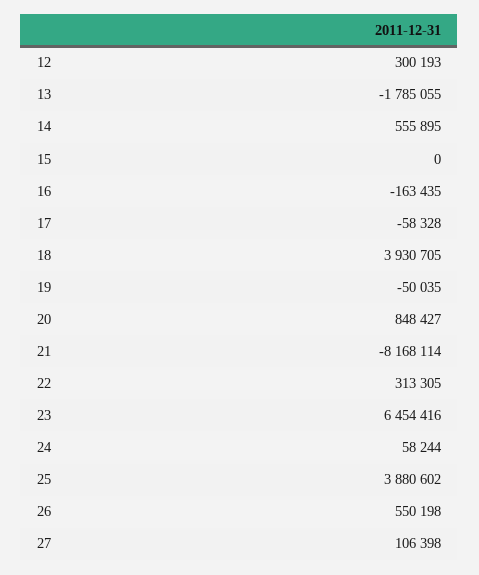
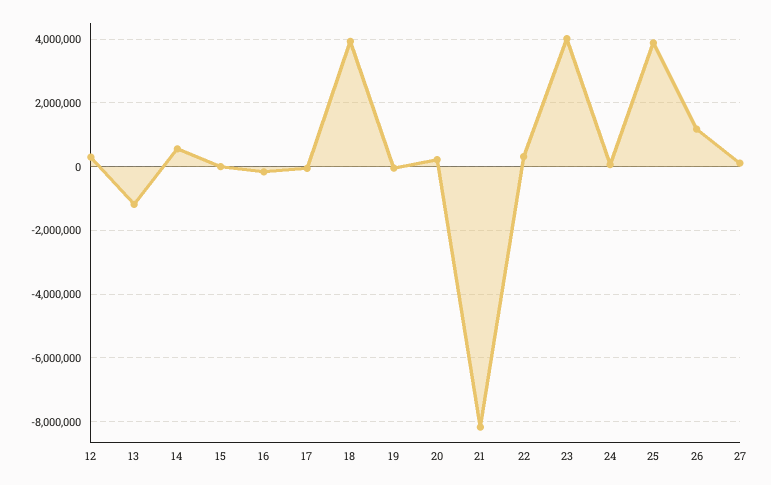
13: -1785055 -> -1200000
20: 848427 -> 200000
23: 6454416 -> 4000000
26: 550198 -> 1200000

